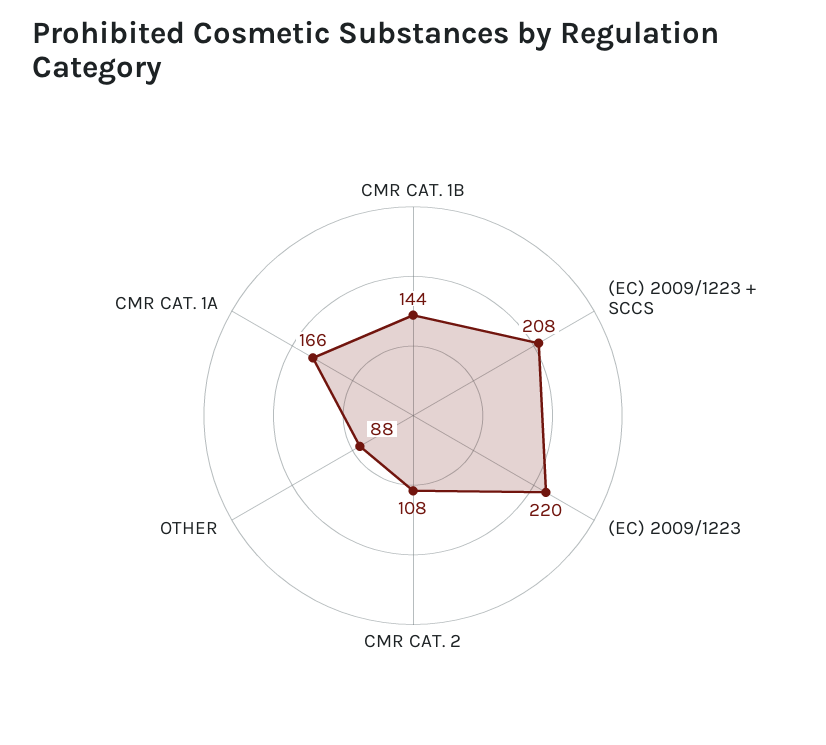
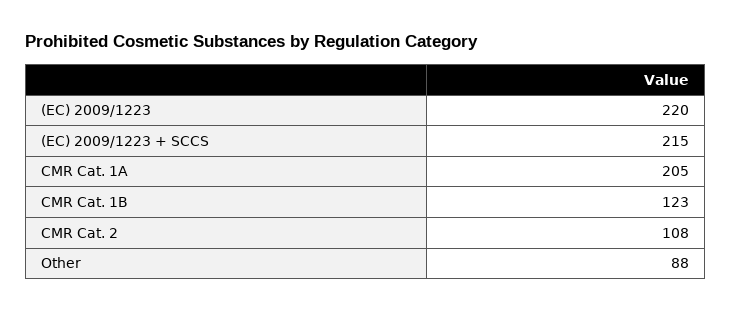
CMR CAT. 1B: 144 -> 123
(EC) 2009/1223 + SCCS: 208 -> 215
CMR CAT. 1A: 166 -> 205

